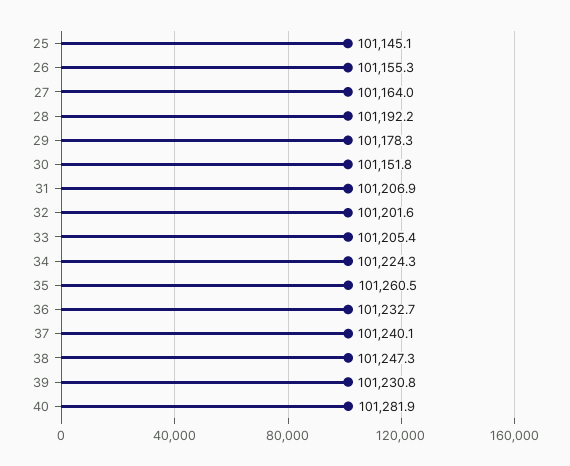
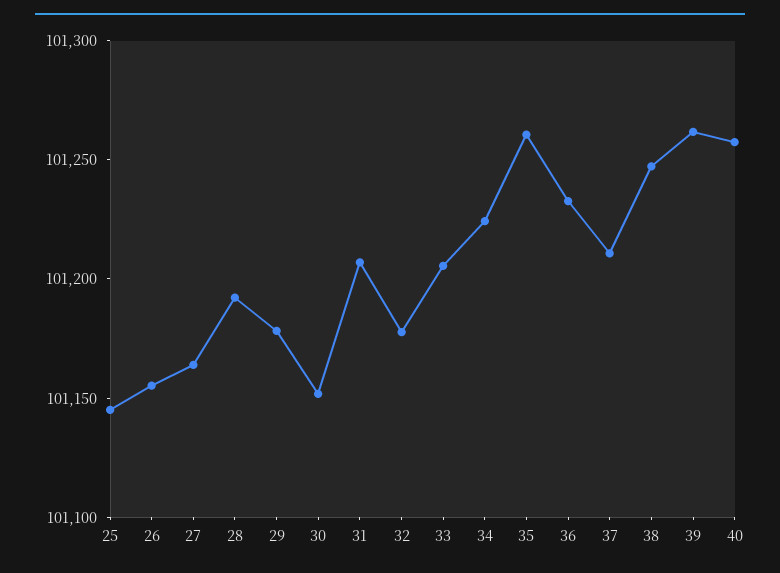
32: 101201.6 -> 101180
37: 101240.1 -> 101210
39: 101230.8 -> 101260
40: 101281.9 -> 101260

